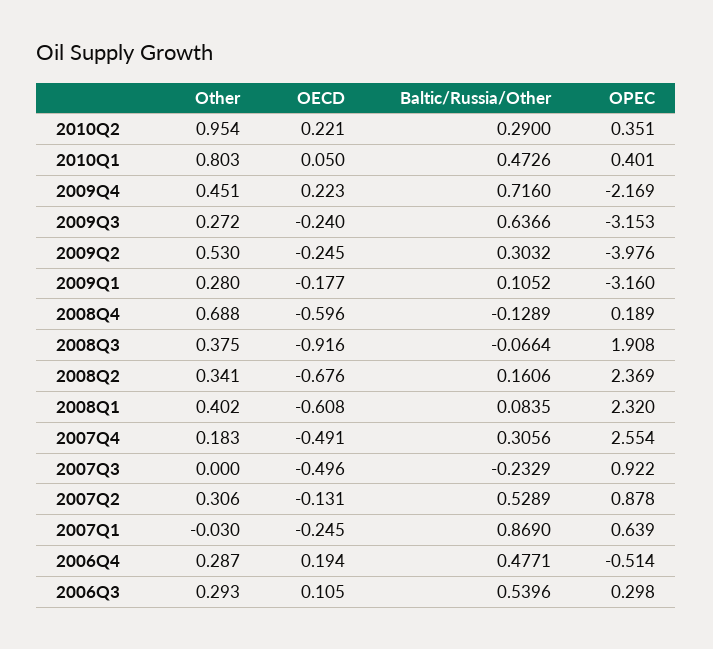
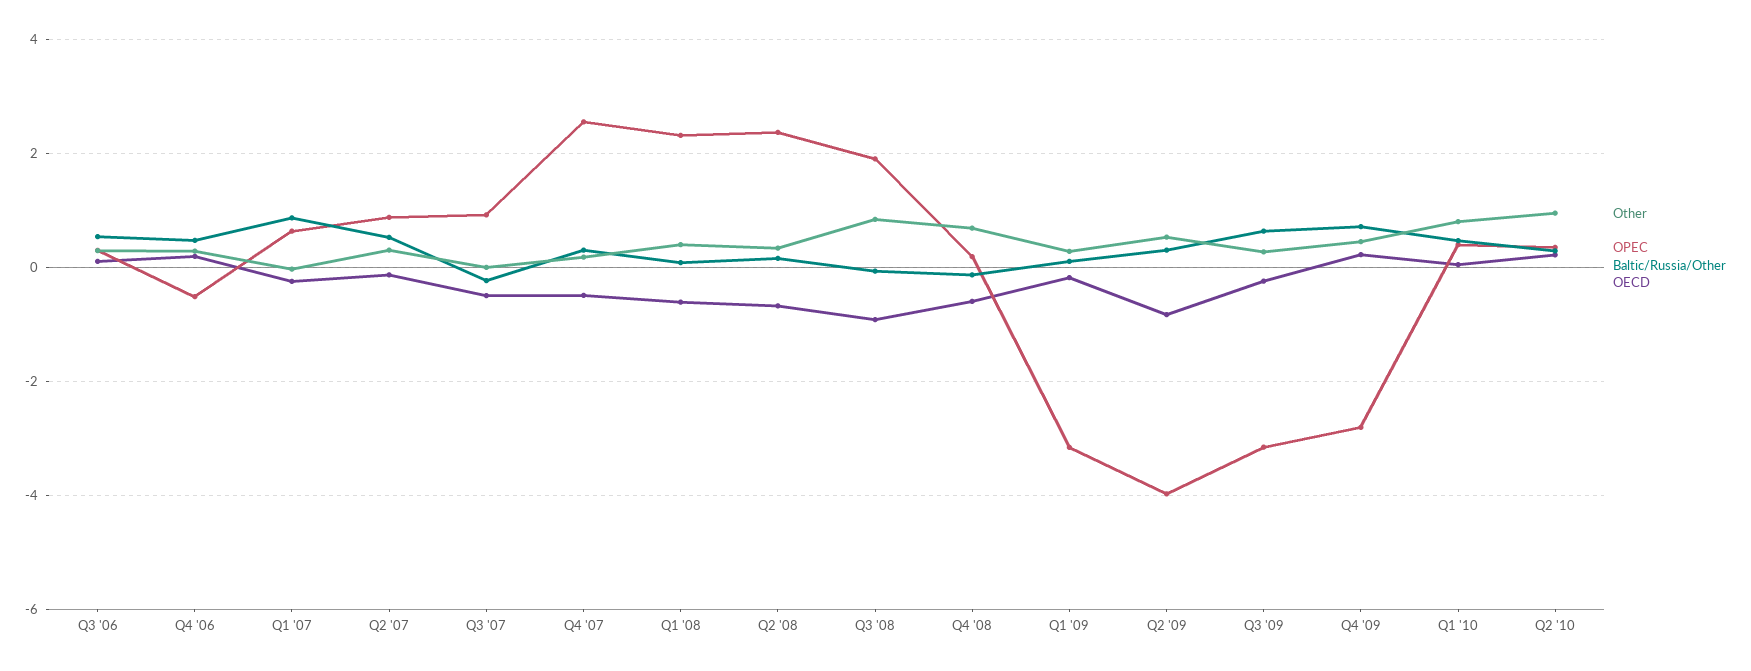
OPEC, 2009Q4: -2.169 -> -2.8
OECD, 2009Q2: -0.245 -> -0.8
Other, 2008Q3: 0.375 -> 0.8

